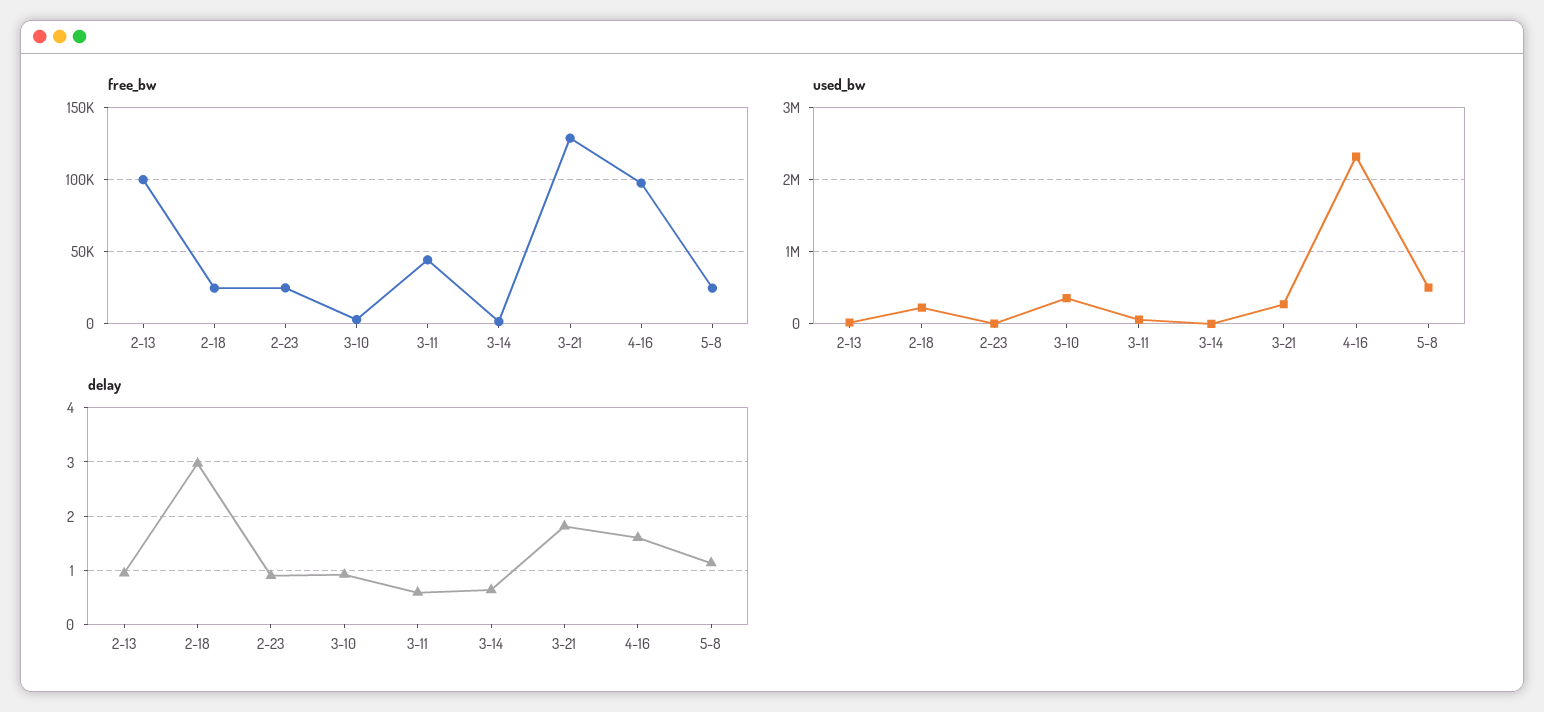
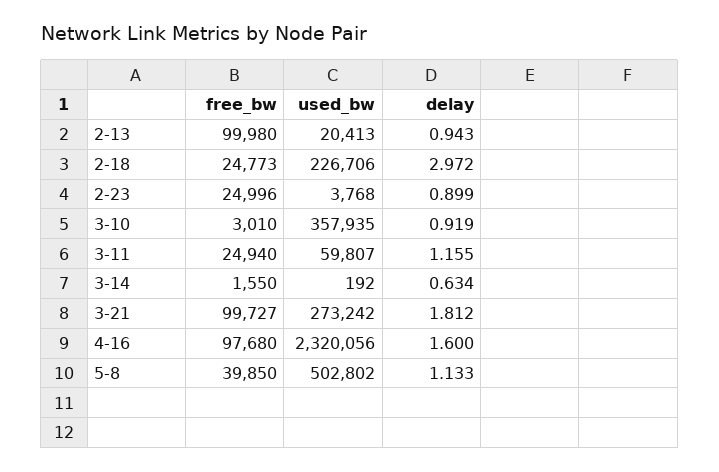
free_bw, 3-11: 45000 -> 24940
free_bw, 3-21: 130000 -> 99727
free_bw, 5-8: 25000 -> 39850
delay, 3-11: 0.6 -> 1.155

